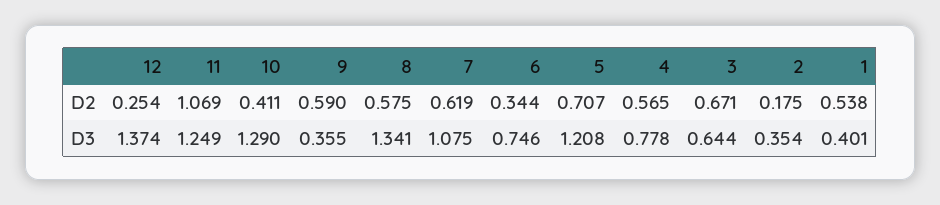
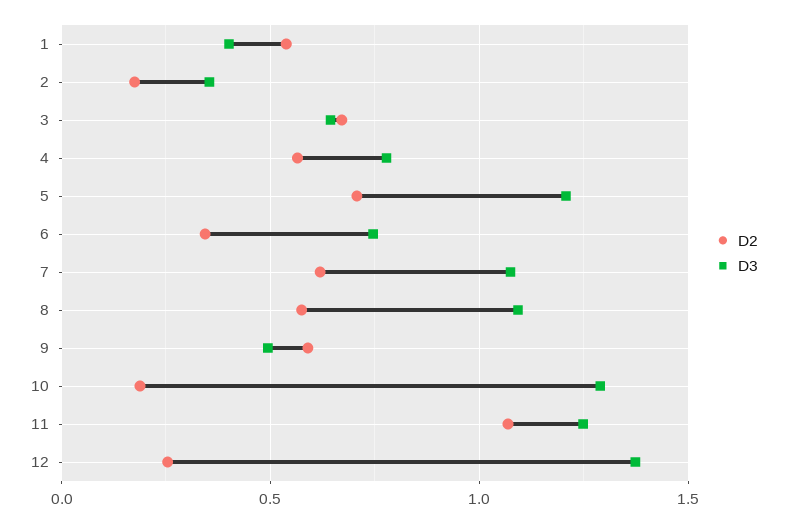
D2, 10: 0.411 -> 0.2
D3, 9: 0.355 -> 0.5
D3, 8: 1.341 -> 1.1

